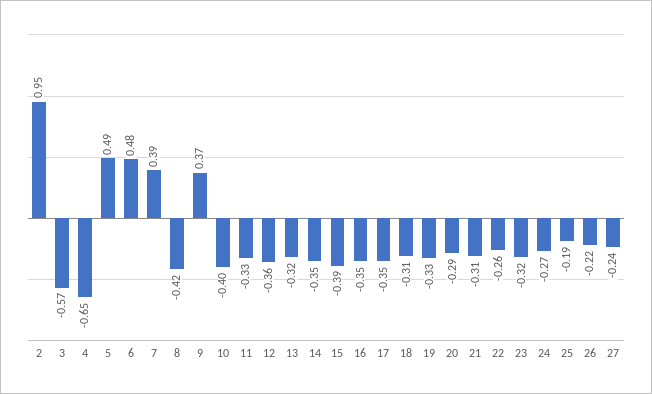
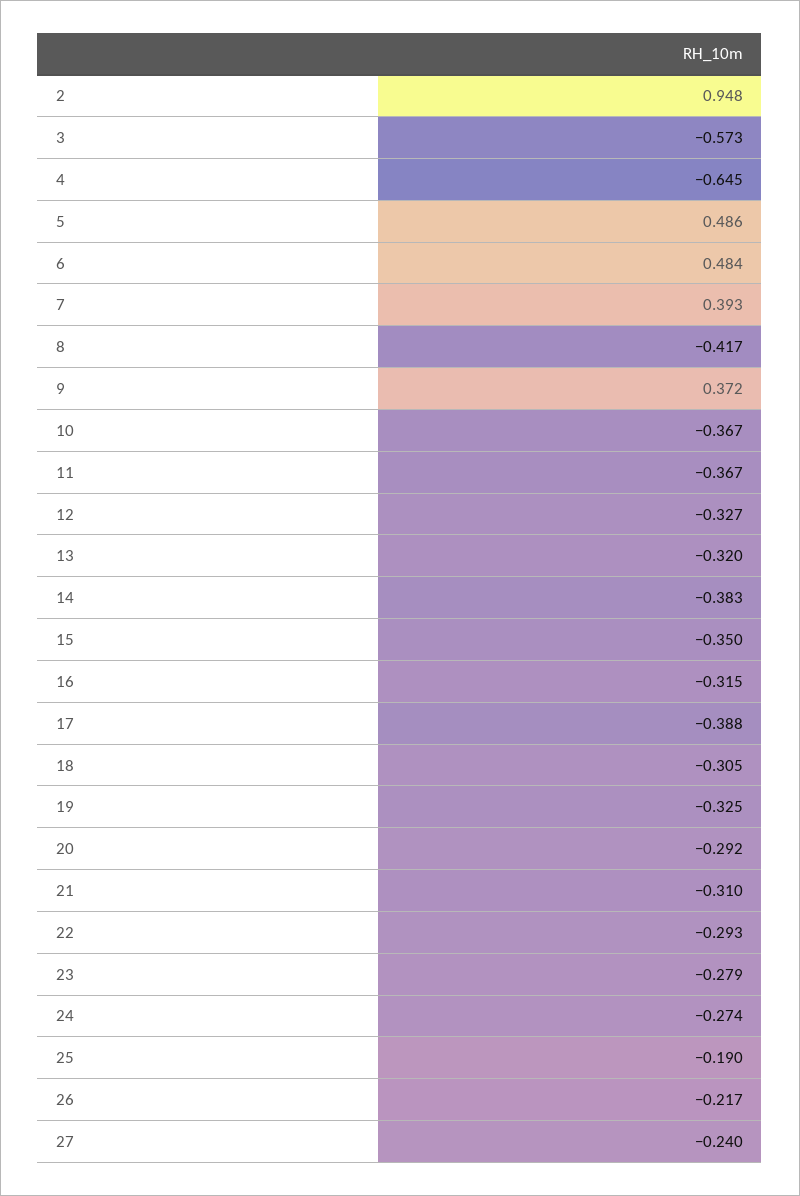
10: -0.4 -> -0.367
11: -0.33 -> -0.367
12: -0.36 -> -0.327
14: -0.35 -> -0.383
15: -0.39 -> -0.35
16: -0.35 -> -0.315
17: -0.35 -> -0.388
22: -0.26 -> -0.293
23: -0.32 -> -0.279

